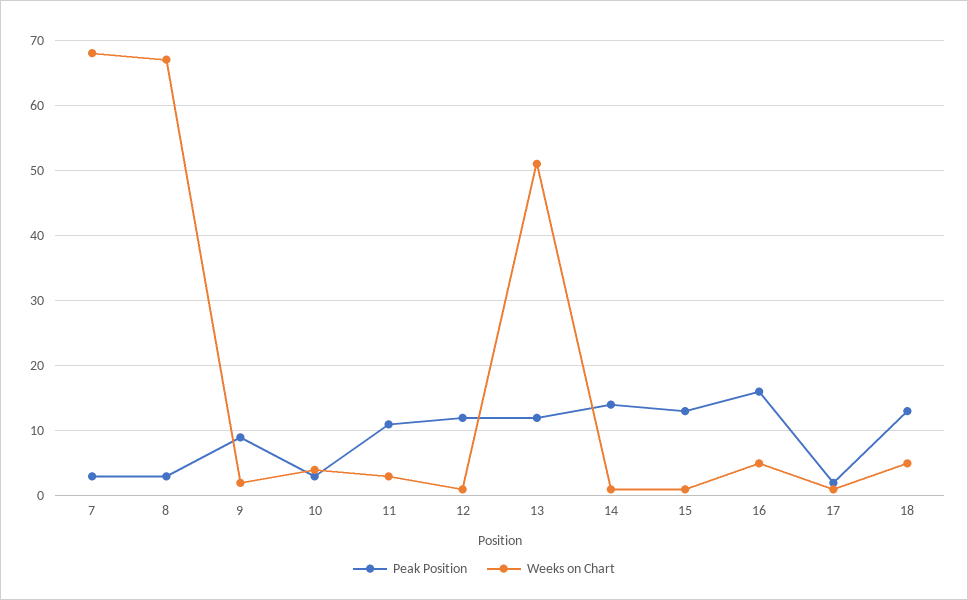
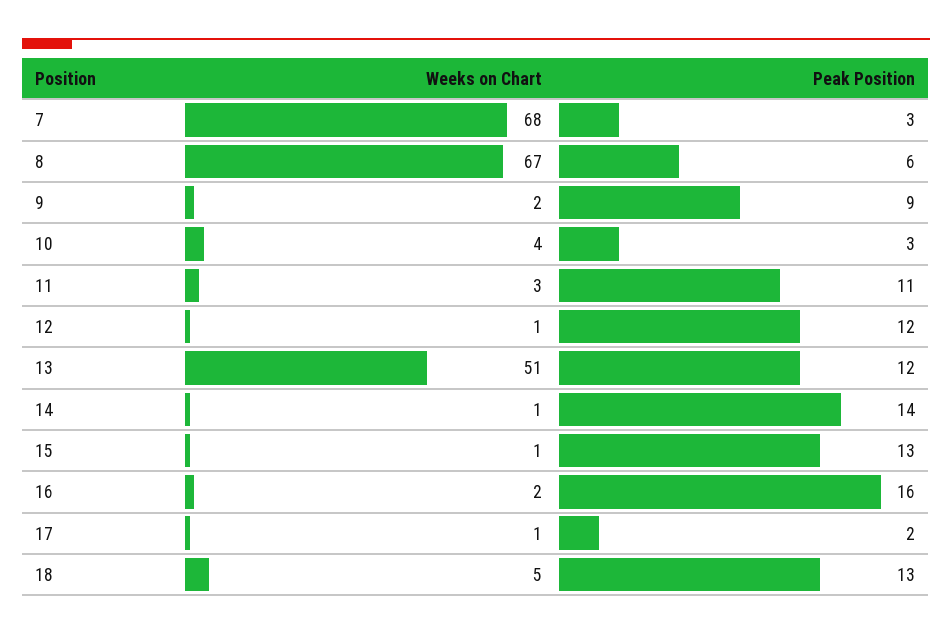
Peak Position, 8: 3 -> 6
Weeks on Chart, 16: 5 -> 2

